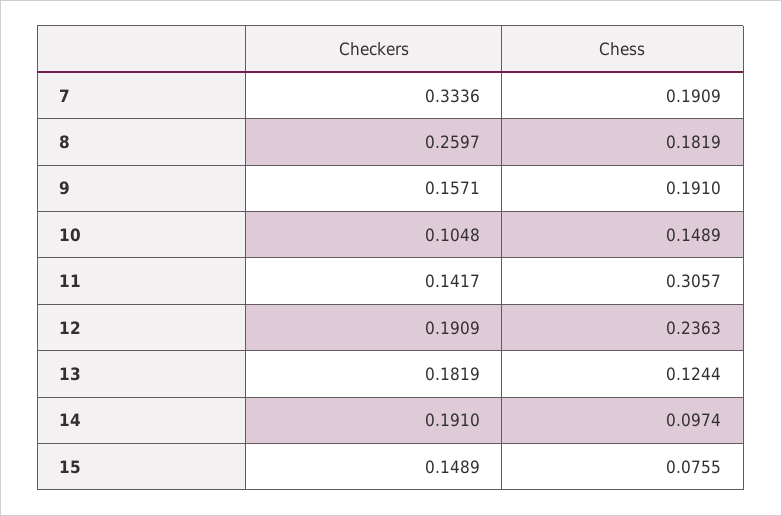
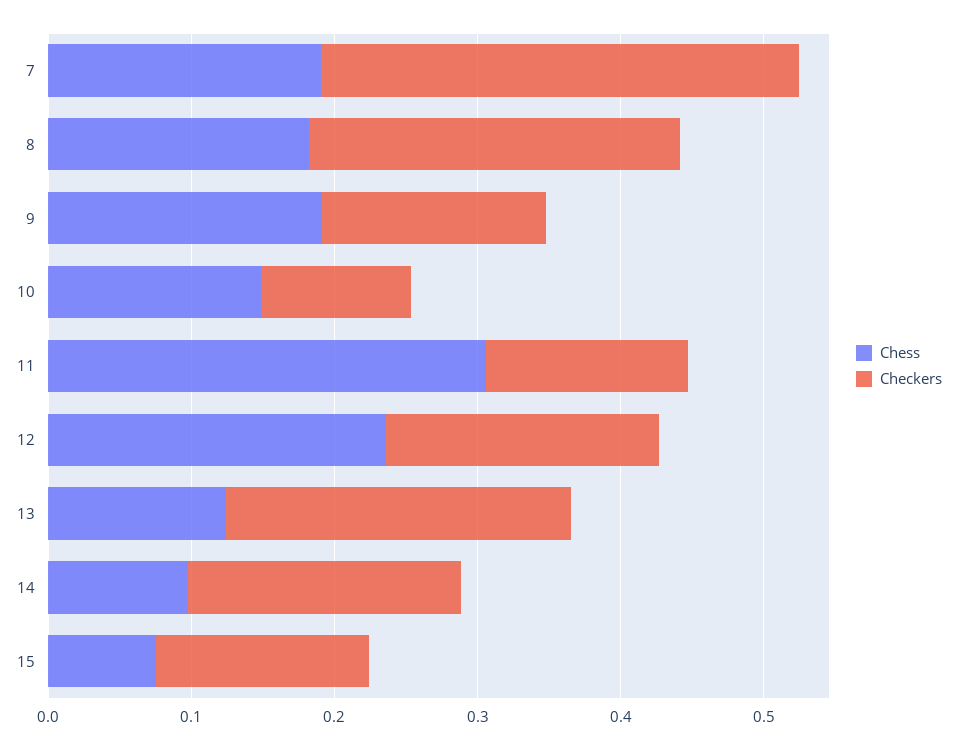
Checkers, 13: 0.1819 -> 0.24

